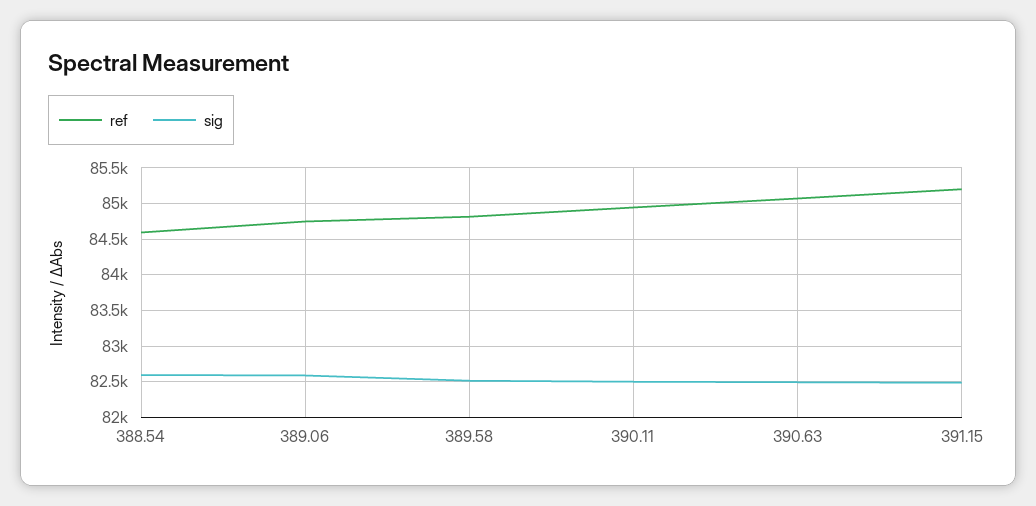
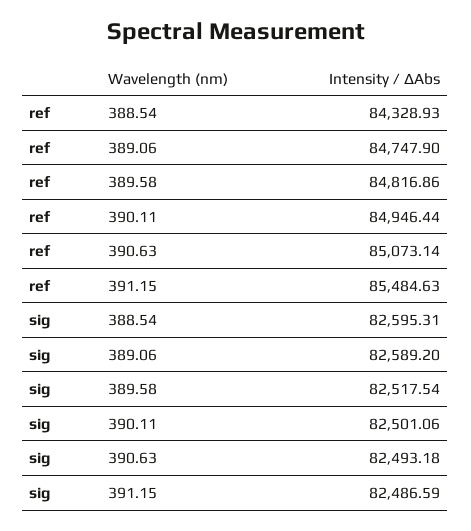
ref, 388.54: 84600 -> 84328.93
ref, 391.15: 85200 -> 85484.63

